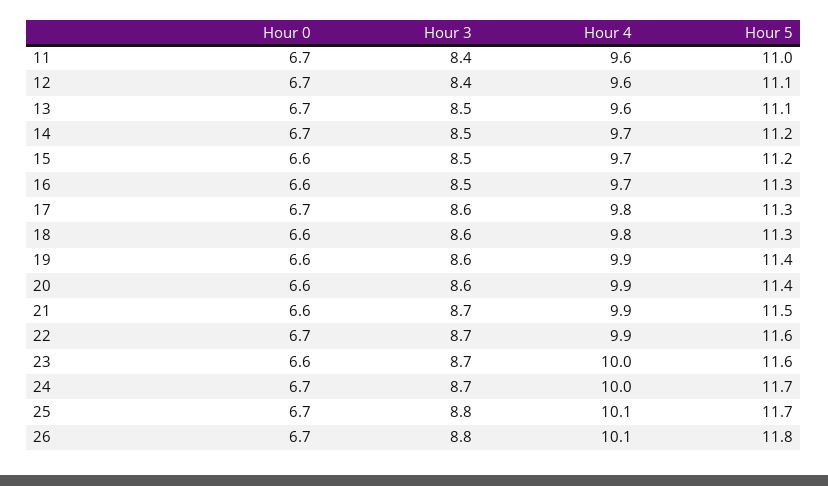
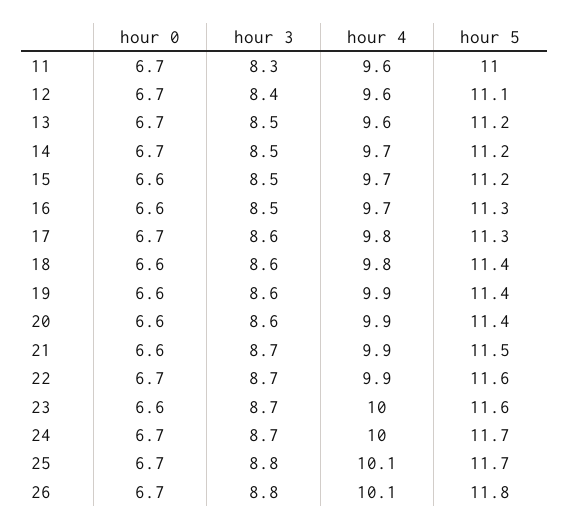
Hour 3, 11: 8.4 -> 8.3
Hour 5, 13: 11.1 -> 11.2
Hour 5, 18: 11.3 -> 11.4

